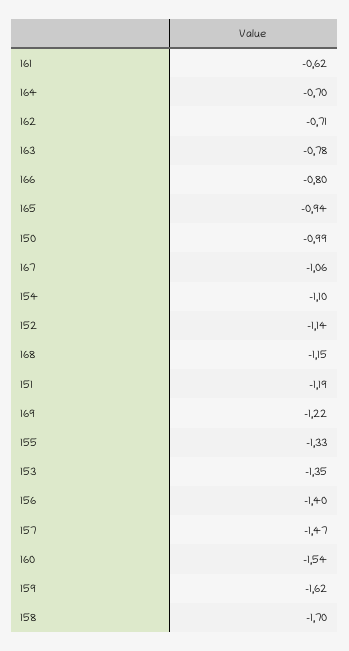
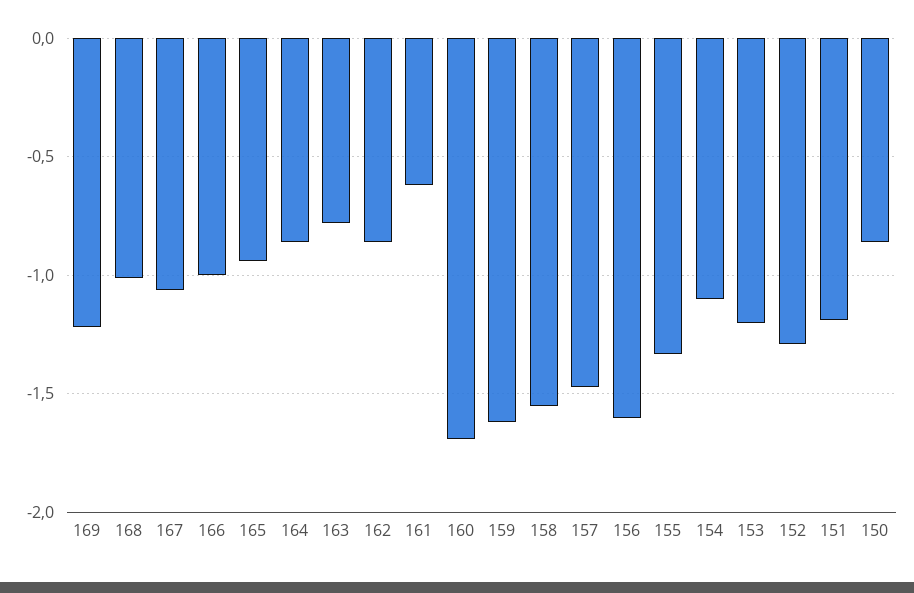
164: -0.7 -> -0.85
162: -0.71 -> -0.85
166: -0.8 -> -1
150: -0.99 -> -0.85
152: -1.14 -> -1.3
168: -1.15 -> -1
153: -1.35 -> -1.2
156: -1.4 -> -1.6
160: -1.54 -> -1.7
158: -1.7 -> -1.55

